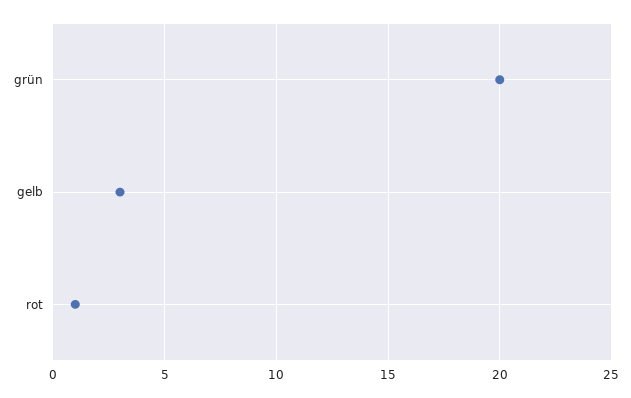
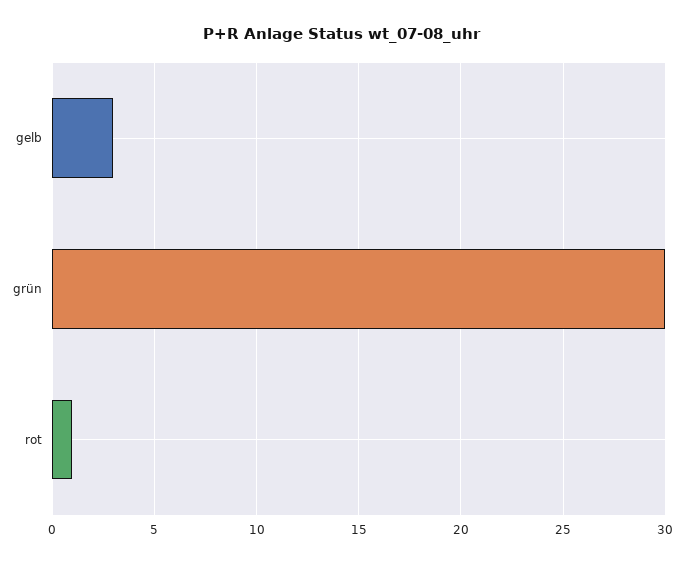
grün: 20 -> 30

